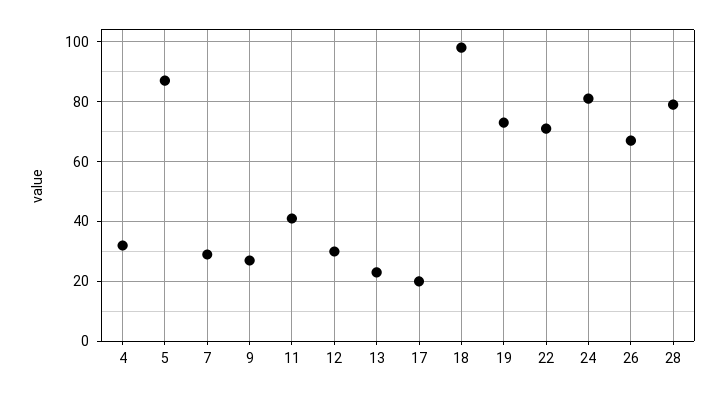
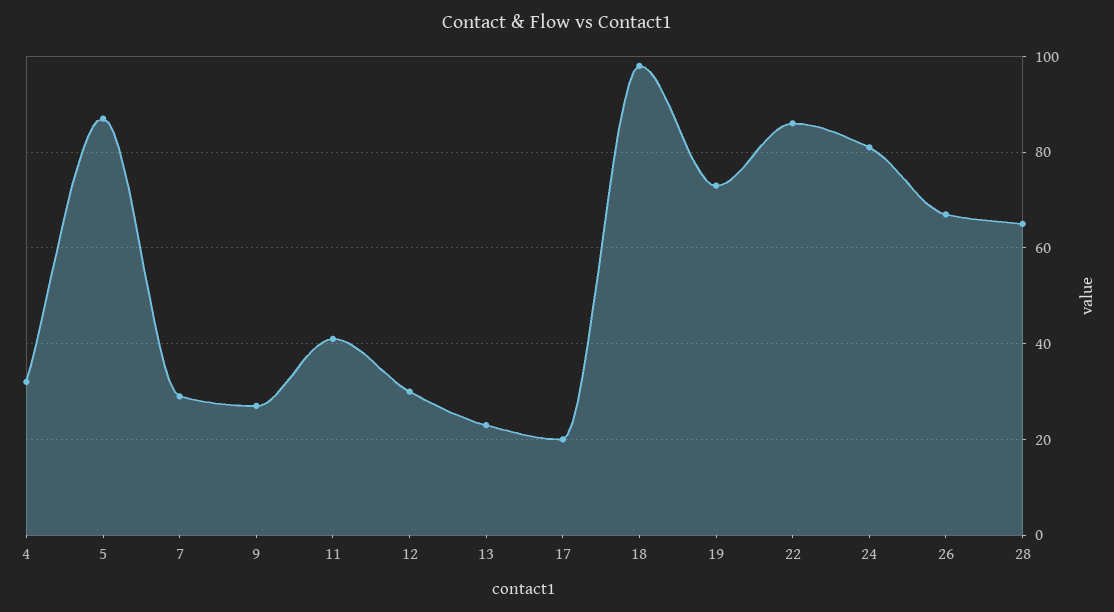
22: 70 -> 85
28: 80 -> 65

